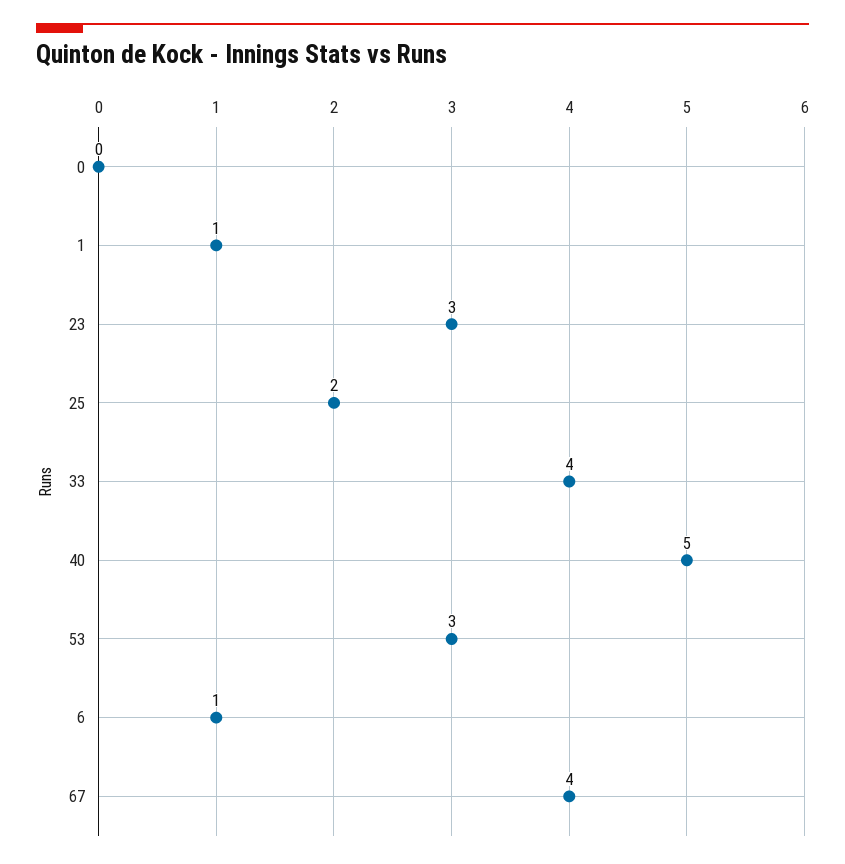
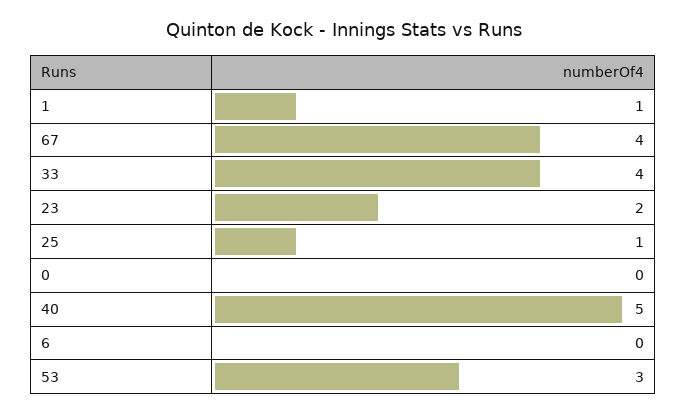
23: 3 -> 2
25: 2 -> 1
6: 1 -> 0

